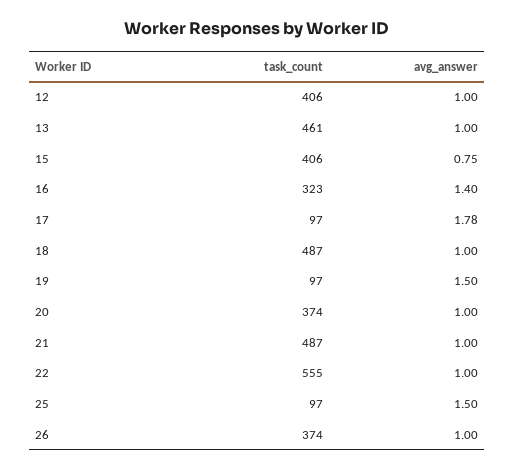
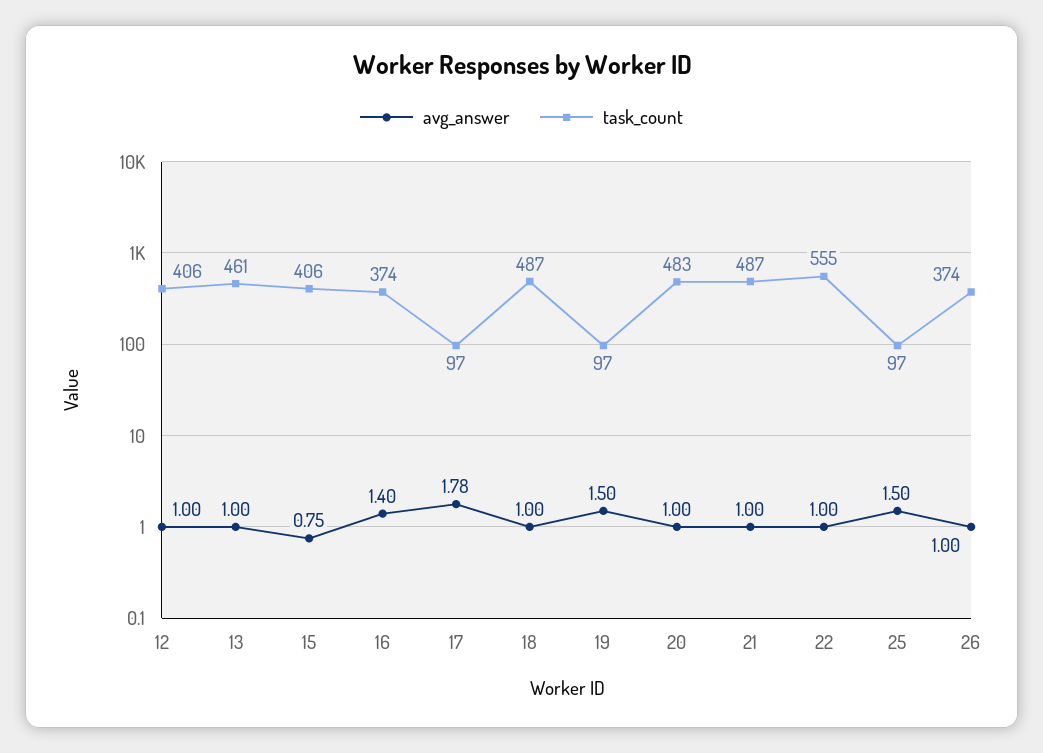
task_count, 16: 323 -> 374
task_count, 20: 374 -> 483

